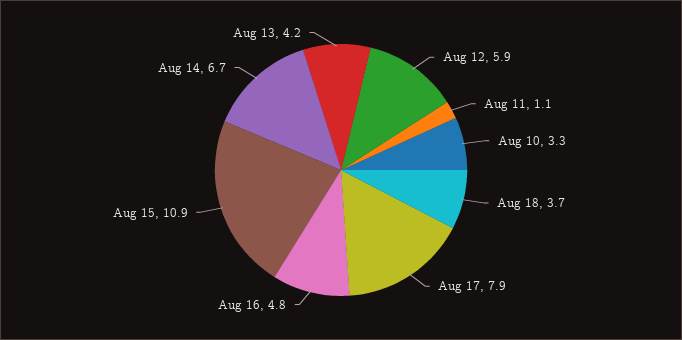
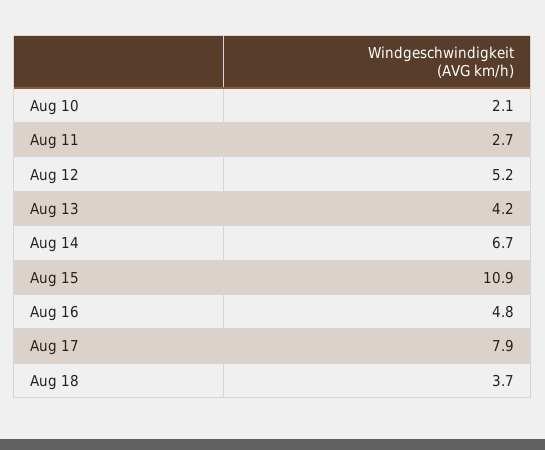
Aug 12: 5.9 -> 5.2
Aug 11: 1.1 -> 2.7
Aug 10: 3.3 -> 2.1

